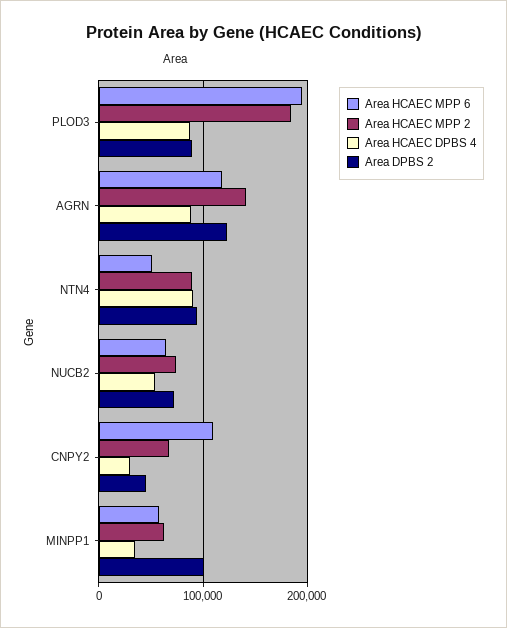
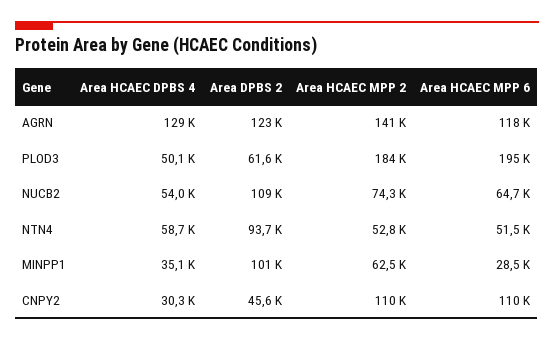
Area HCAEC DPBS 4, PLOD3: 90000 -> 50100
Area DPBS 2, PLOD3: 90000 -> 61600
Area HCAEC DPBS 4, AGRN: 90000 -> 129000
Area HCAEC MPP 2, NTN4: 90000 -> 52800
Area HCAEC DPBS 4, NTN4: 90000 -> 58700
Area DPBS 2, NUCB2: 70000 -> 109000
Area HCAEC MPP 2, CNPY2: 70000 -> 110000
Area HCAEC MPP 6, MINPP1: 60000 -> 28500

